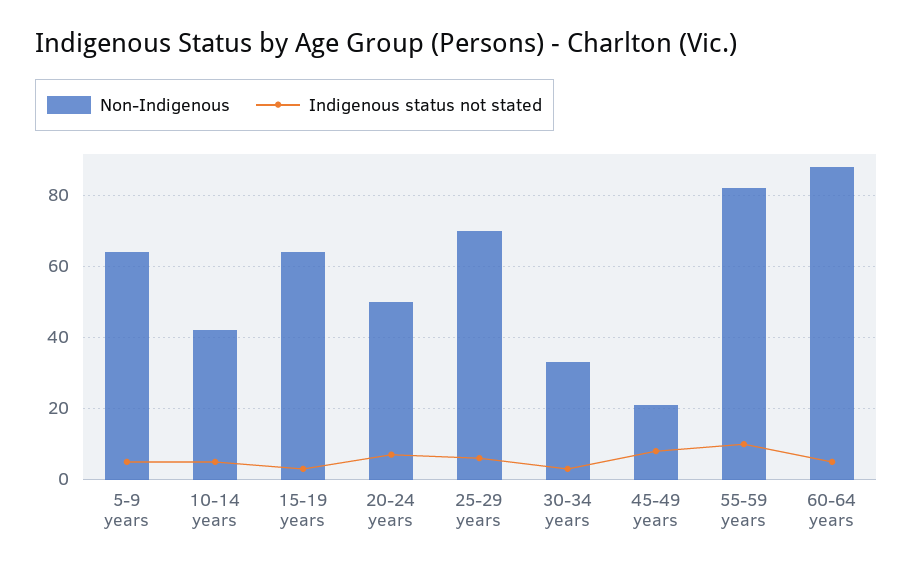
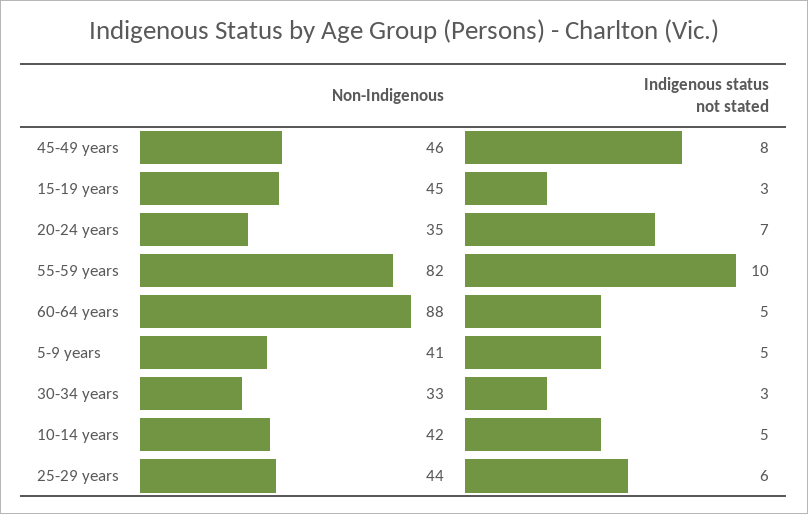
Non-Indigenous, 5-9 years: 65 -> 41
Non-Indigenous, 15-19 years: 65 -> 45
Non-Indigenous, 20-24 years: 50 -> 35
Non-Indigenous, 25-29 years: 70 -> 44
Non-Indigenous, 45-49 years: 20 -> 46

